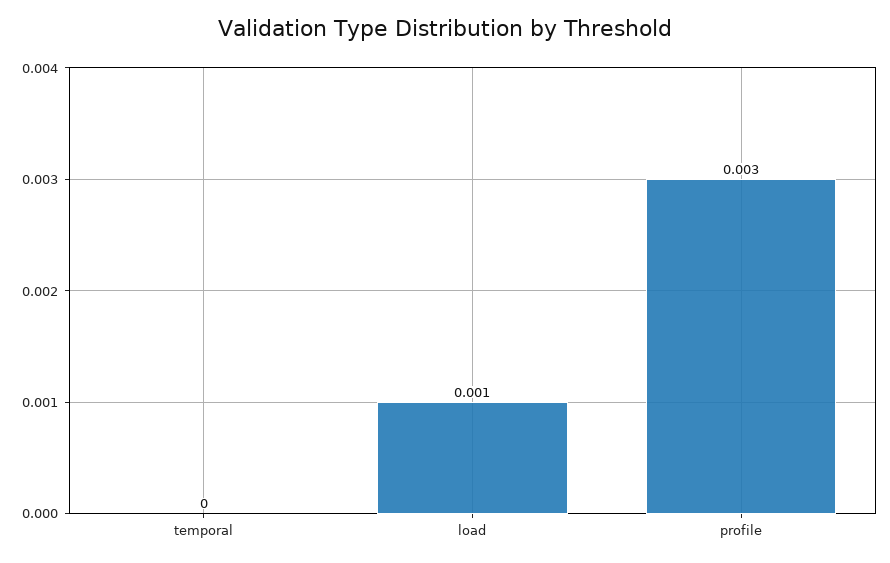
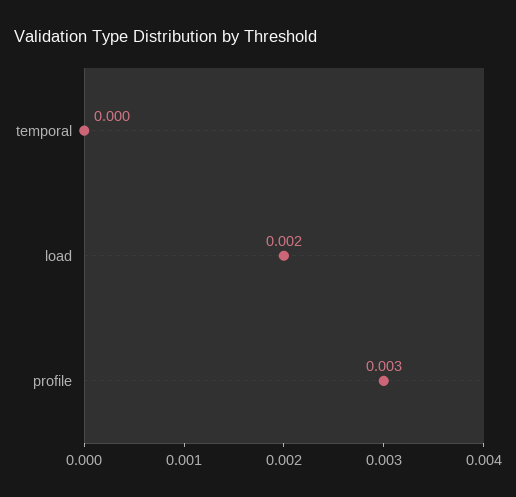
load: 0.001 -> 0.002

